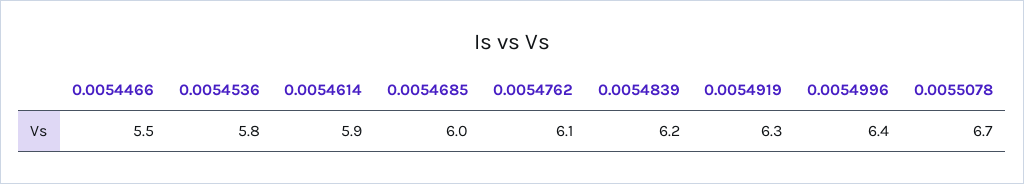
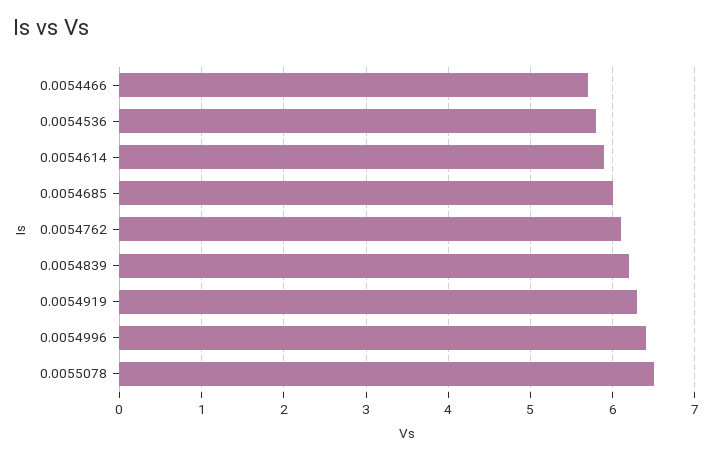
0.0054466: 5.5 -> 5.7
0.0055078: 6.7 -> 6.5

